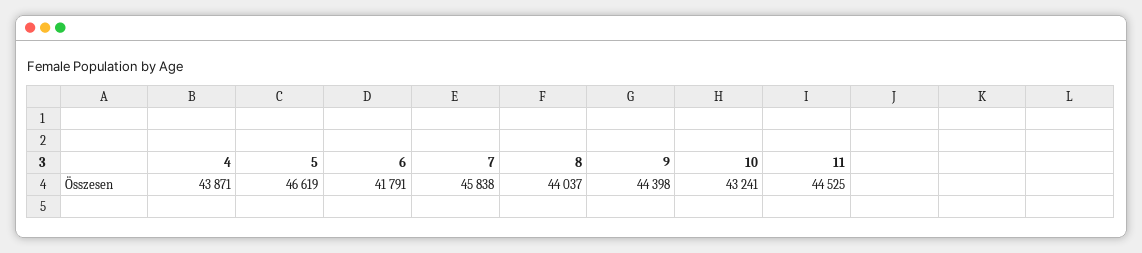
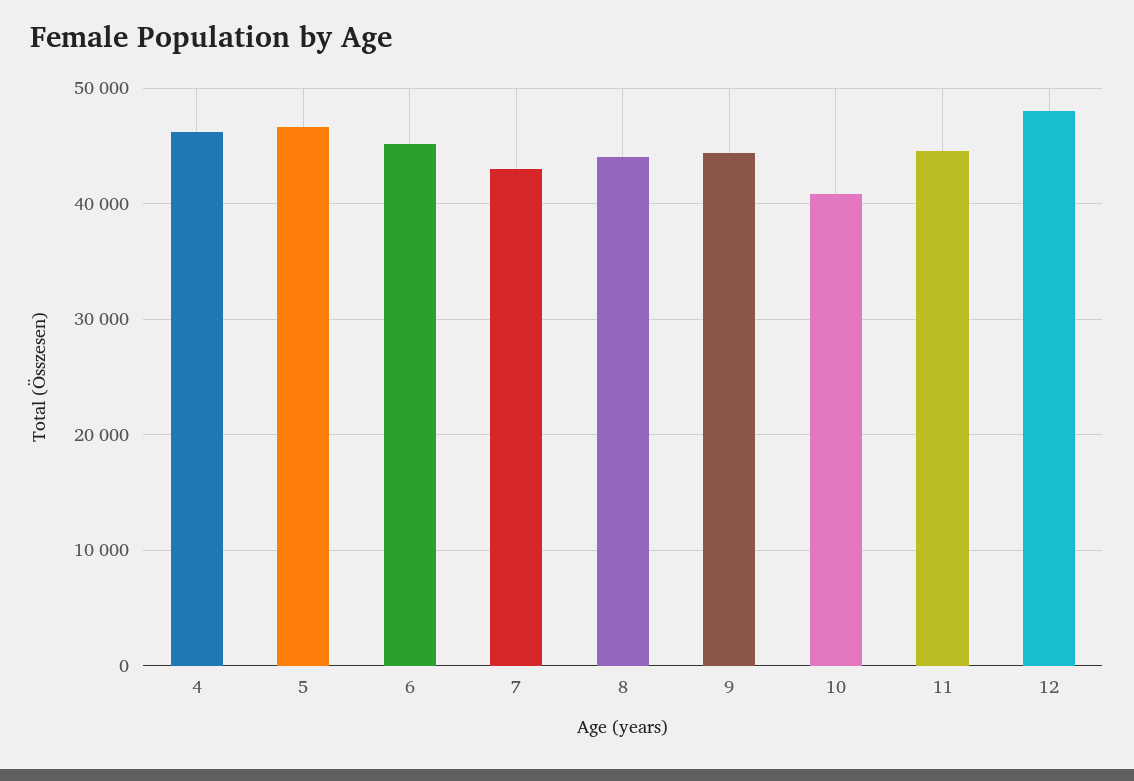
4: 43871 -> 46000
6: 41791 -> 45000
7: 45838 -> 43000
10: 43241 -> 41000
12: none -> 48000

